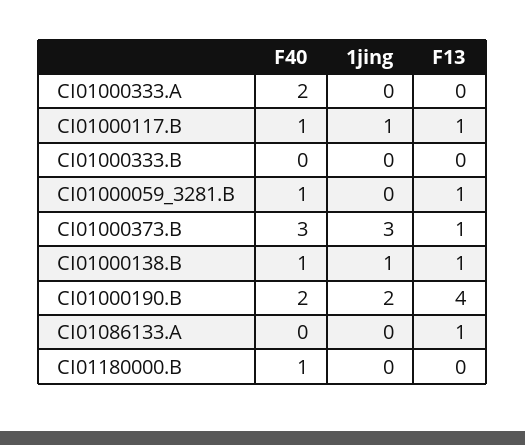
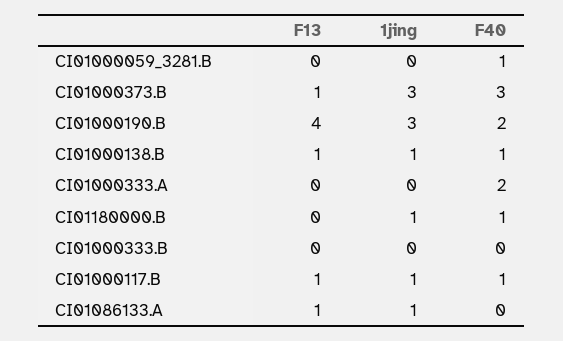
F13, CI01000059_3281.B: 1 -> 0
1jing, CI01000190.B: 2 -> 3
1jing, CI01086133.A: 0 -> 1
1jing, CI01180000.B: 0 -> 1

